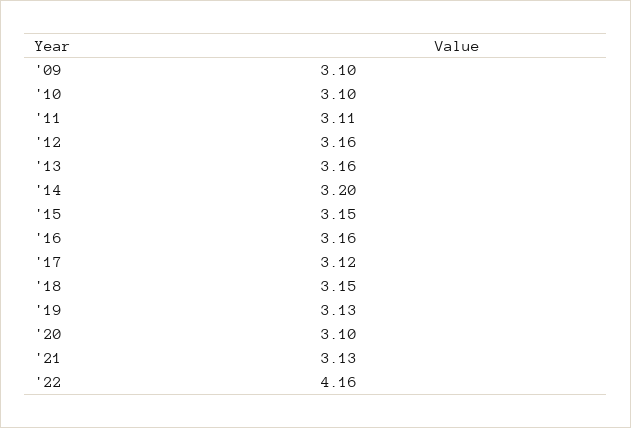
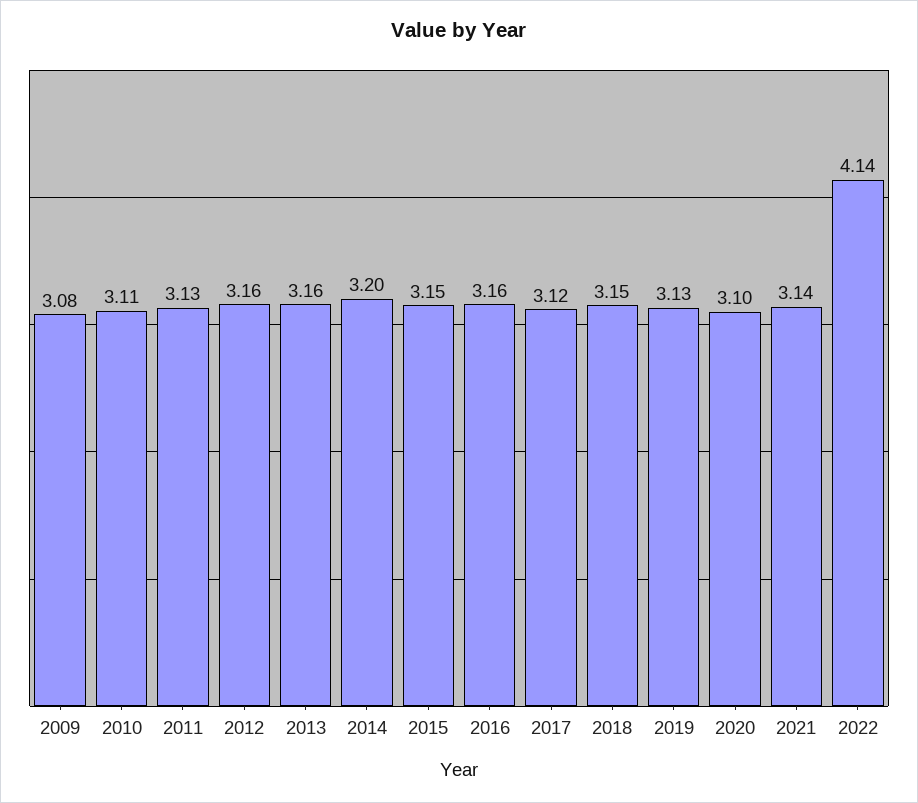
'09: 3.1 -> 3.08
'10: 3.1 -> 3.11
'11: 3.11 -> 3.13
'21: 3.13 -> 3.14
'22: 4.16 -> 4.14

